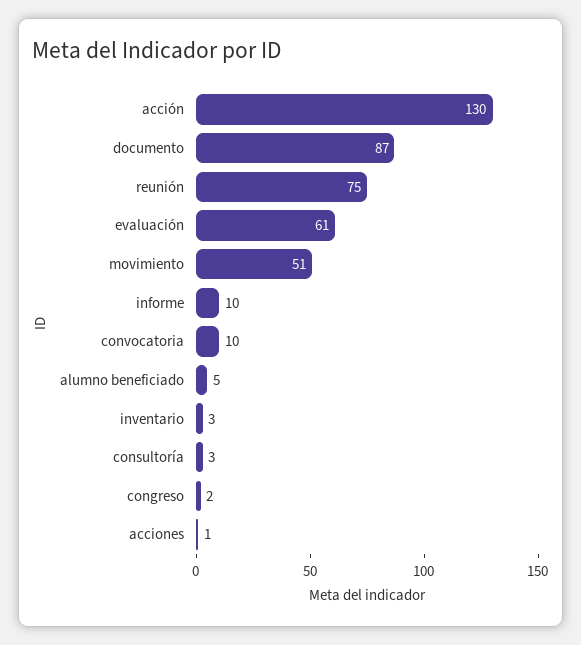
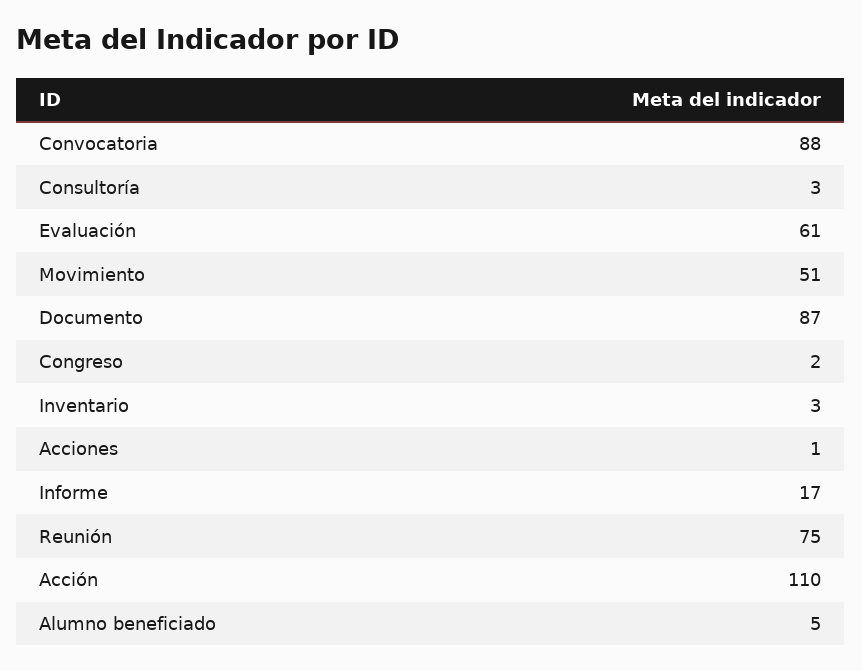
acción: 130 -> 110
informe: 10 -> 17
convocatoria: 10 -> 88

